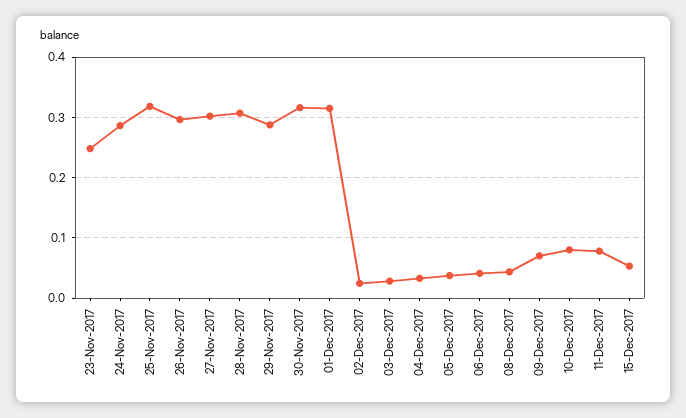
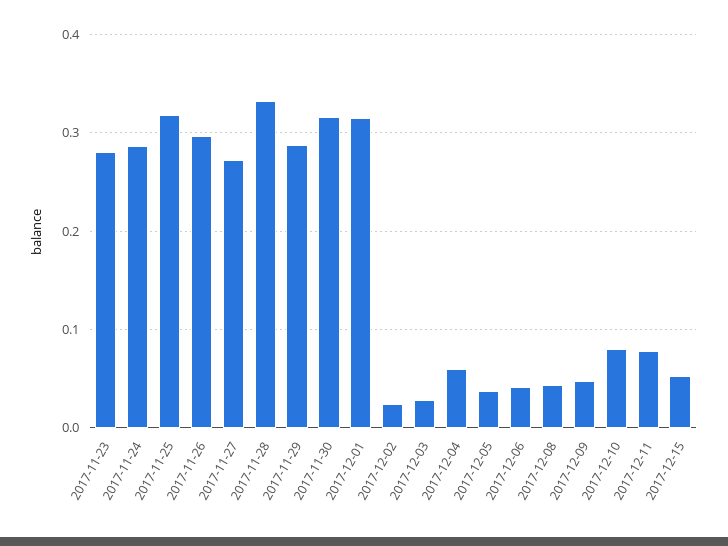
23-Nov-2017: 0.25 -> 0.28
27-Nov-2017: 0.3 -> 0.27
28-Nov-2017: 0.31 -> 0.33
04-Dec-2017: 0.03 -> 0.06
09-Dec-2017: 0.07 -> 0.05

